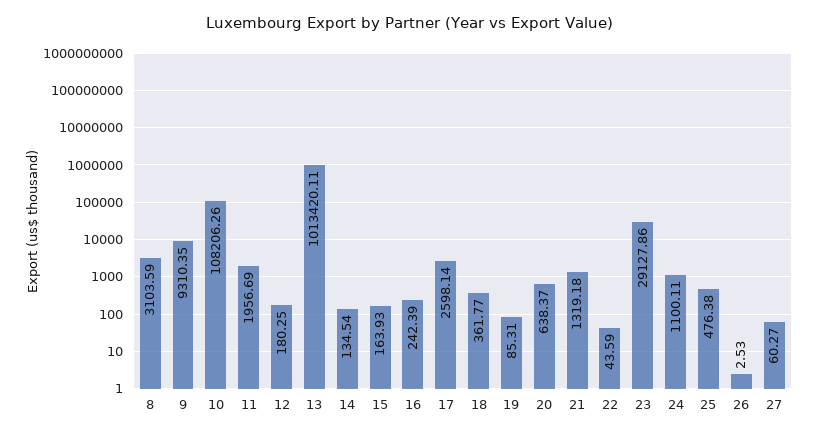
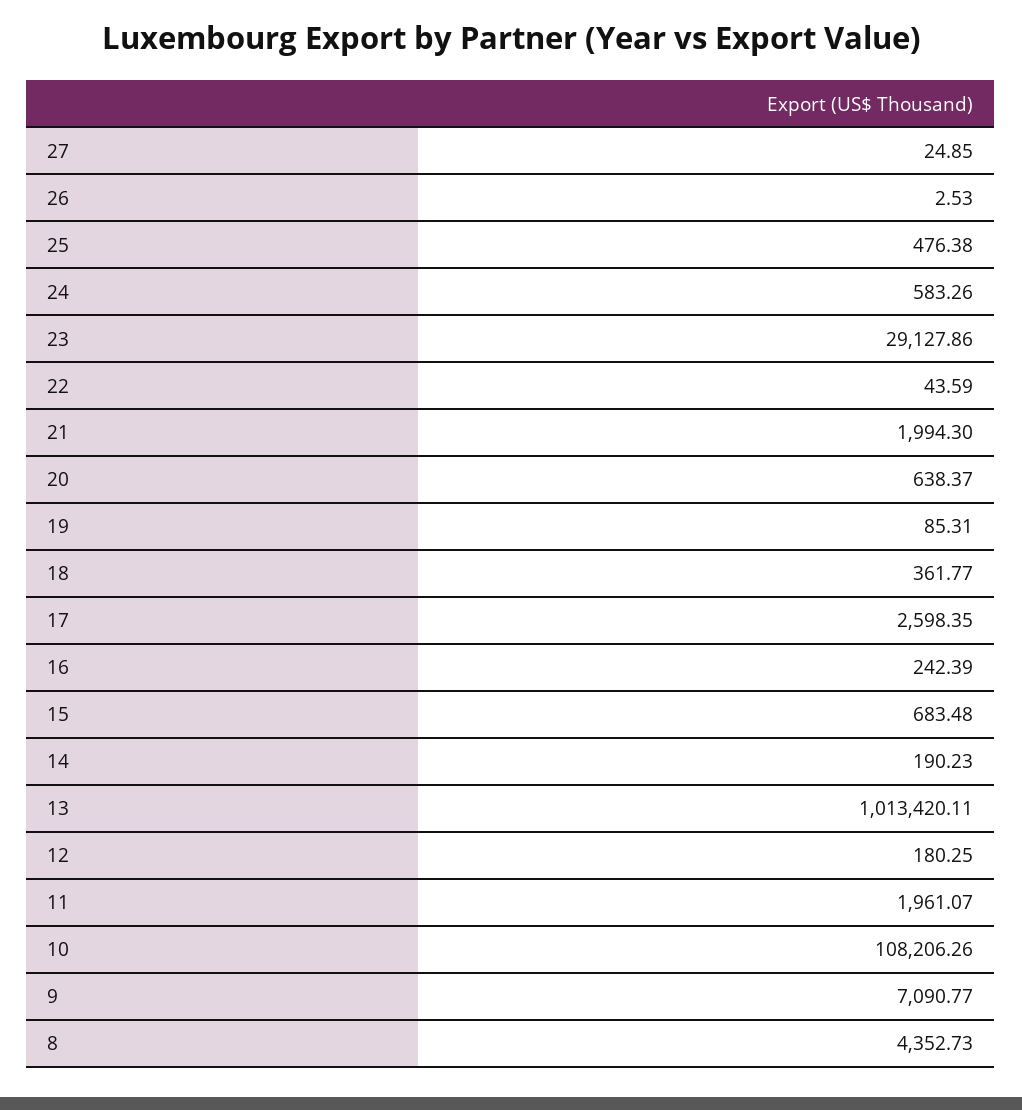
8: 3103.59 -> 4352.73
9: 9310.35 -> 7090.77
11: 1956.69 -> 1961.07
14: 134.54 -> 190.23
15: 163.93 -> 683.48
17: 2598.14 -> 2598.35
21: 1319.18 -> 1994.3
24: 1100.11 -> 583.26
27: 60.27 -> 24.85

